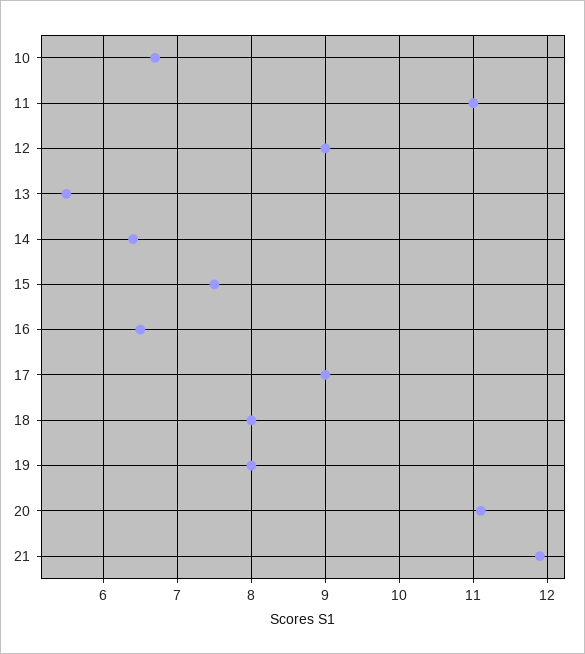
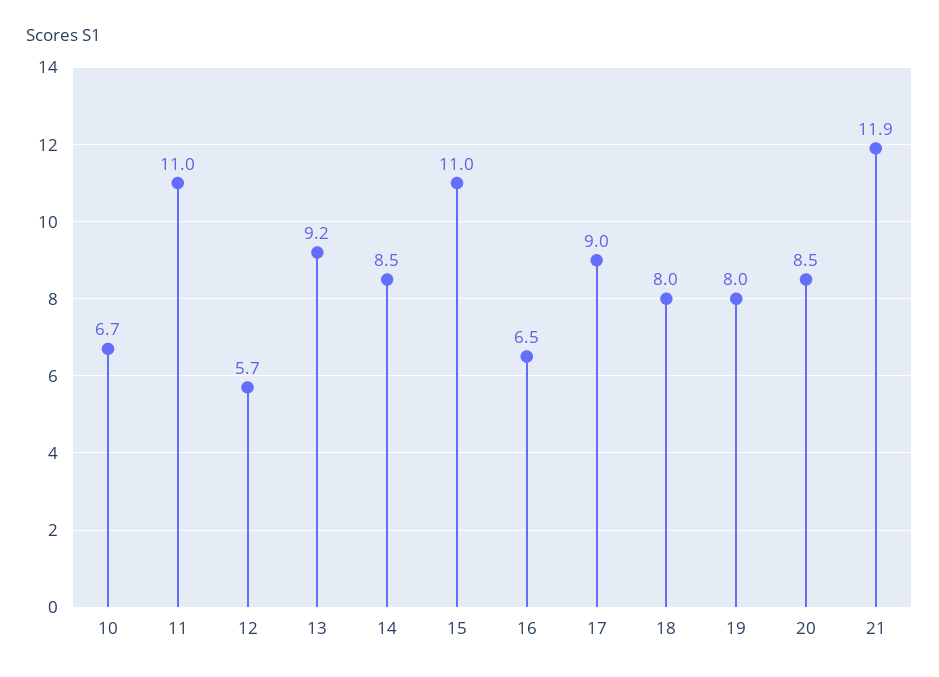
12: 9 -> 5.7
13: 5.5 -> 9.2
14: 6.4 -> 8.5
15: 7.5 -> 11
20: 11.1 -> 8.5

